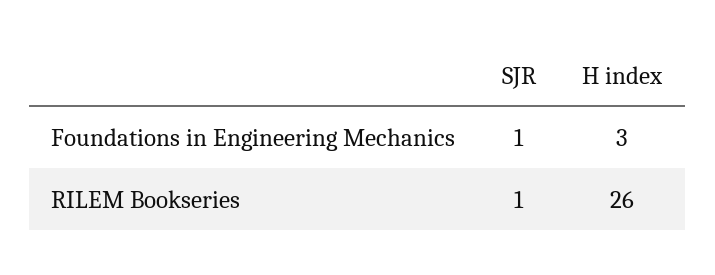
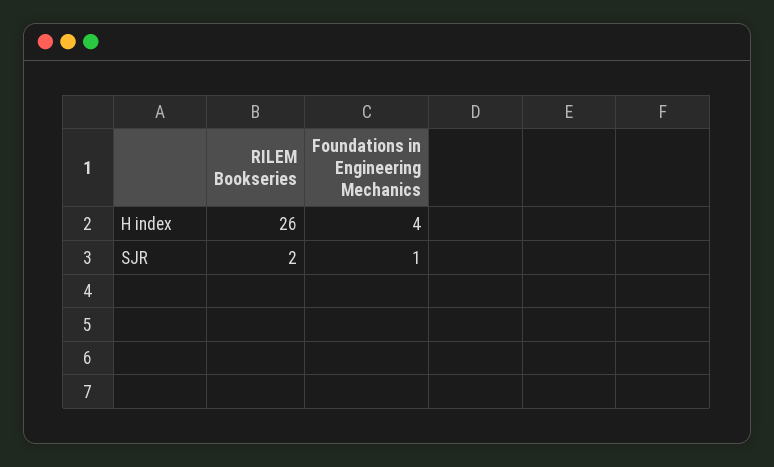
H index, Foundations in Engineering Mechanics: 3 -> 4
SJR, RILEM Bookseries: 1 -> 2

